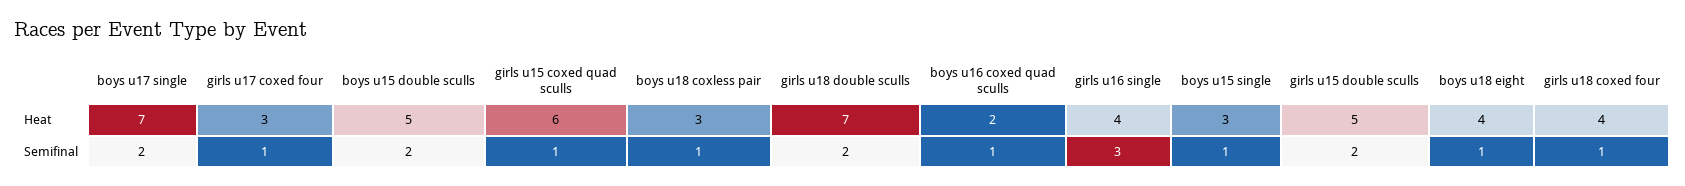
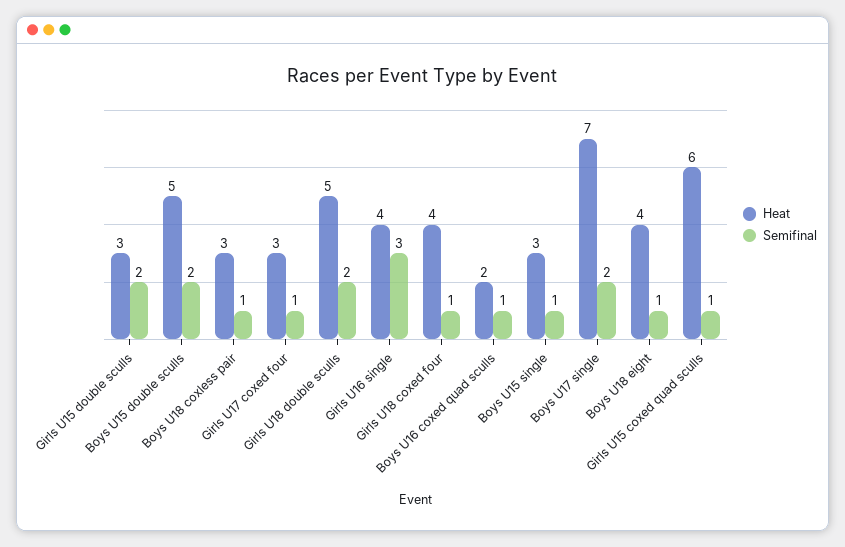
Heat, girls u18 double sculls: 7 -> 5
Heat, girls u15 double sculls: 5 -> 3

